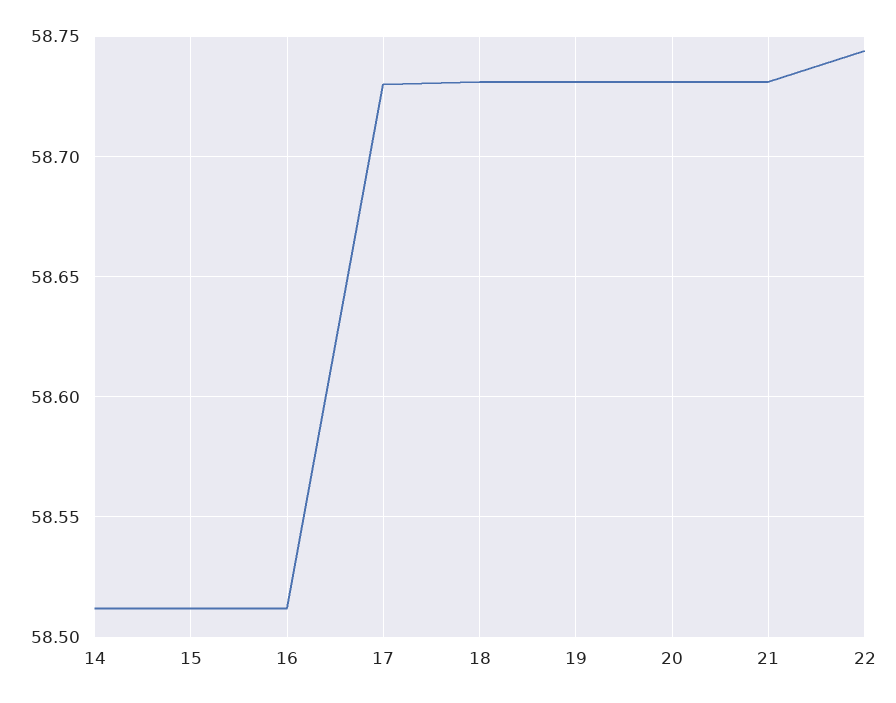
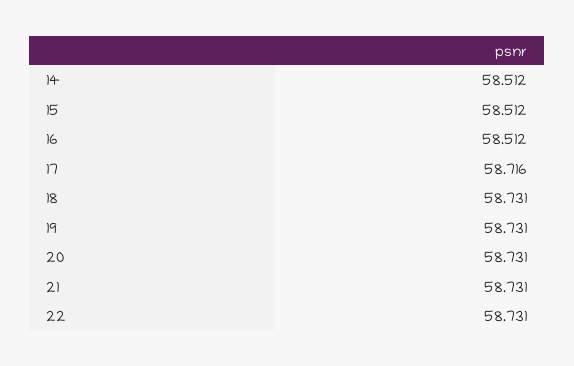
17: 58.73 -> 58.716
22: 58.745 -> 58.731

